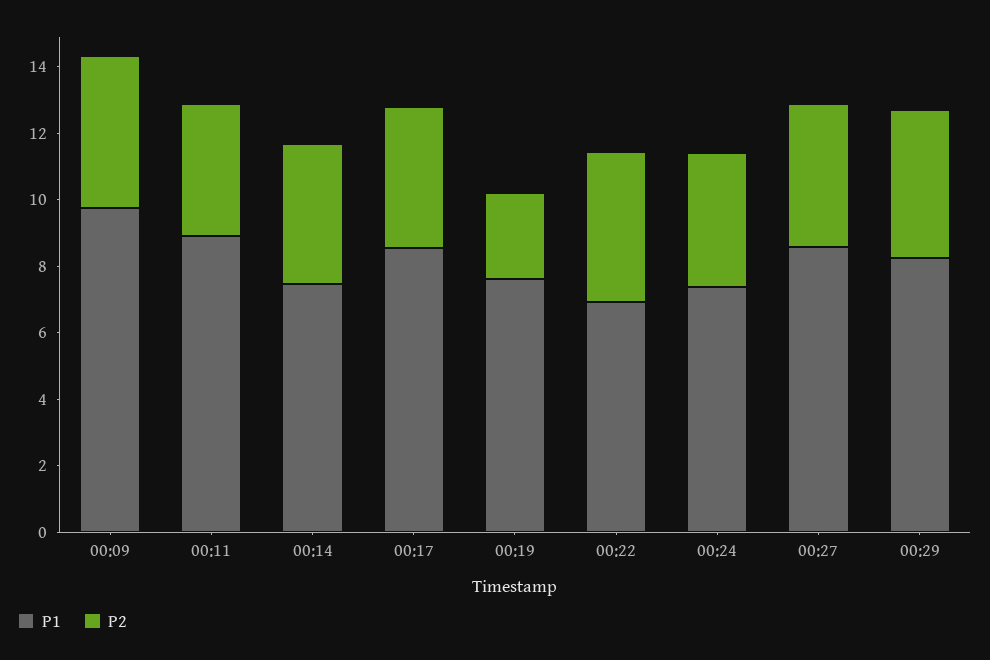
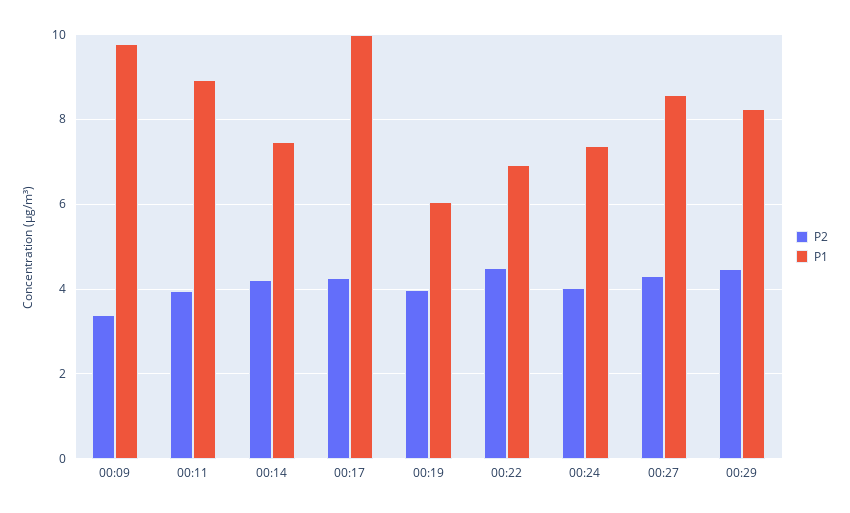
P2, 00:09: 4.5 -> 3.4
P1, 00:17: 8.5 -> 10
P1, 00:19: 7.5 -> 6
P2, 00:19: 2.5 -> 4

